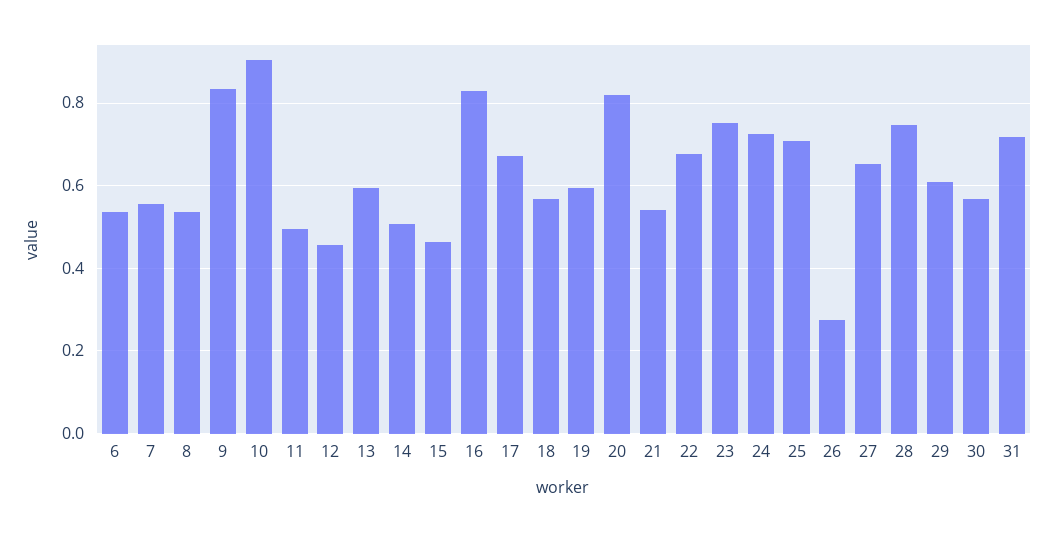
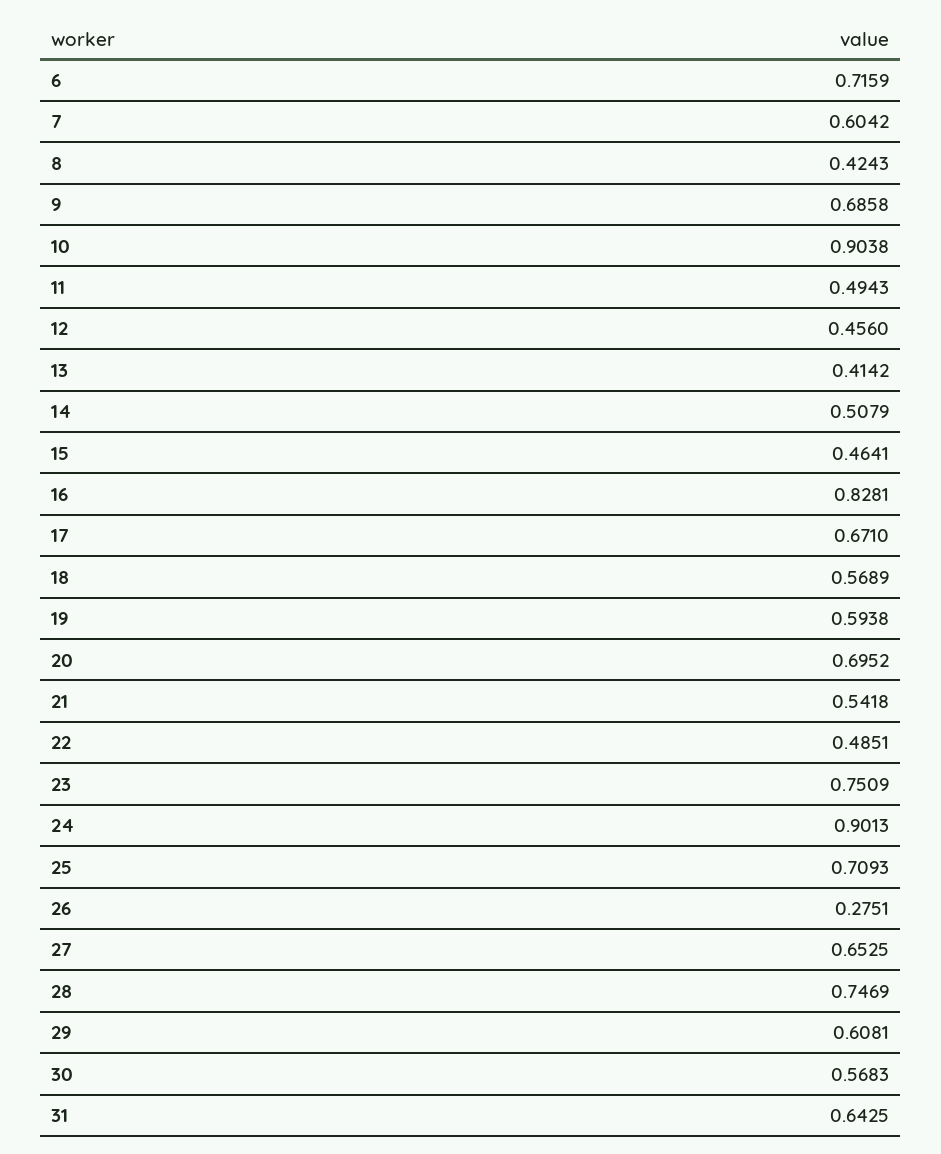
6: 0.54 -> 0.7159
7: 0.56 -> 0.6042
8: 0.54 -> 0.4243
9: 0.84 -> 0.6858
13: 0.6 -> 0.4142
20: 0.82 -> 0.6952
22: 0.68 -> 0.4851
24: 0.72 -> 0.9013
31: 0.72 -> 0.6425

